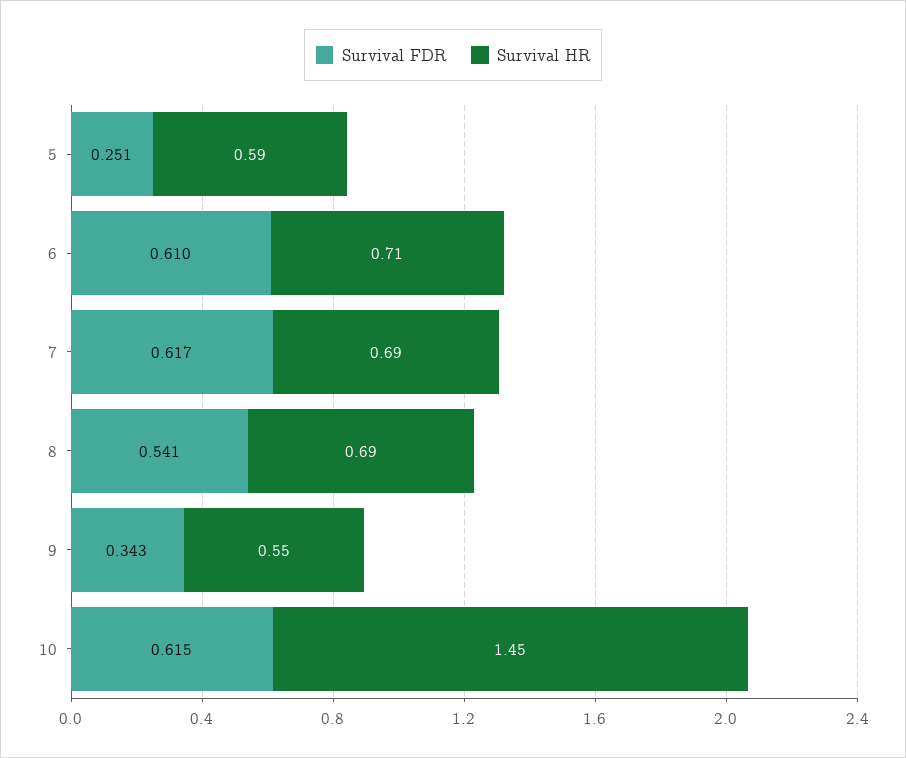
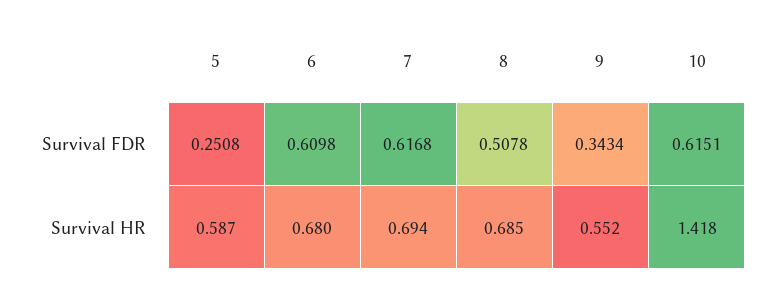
Survival HR, 6: 0.71 -> 0.68
Survival FDR, 8: 0.541 -> 0.5078
Survival HR, 10: 1.45 -> 1.418

